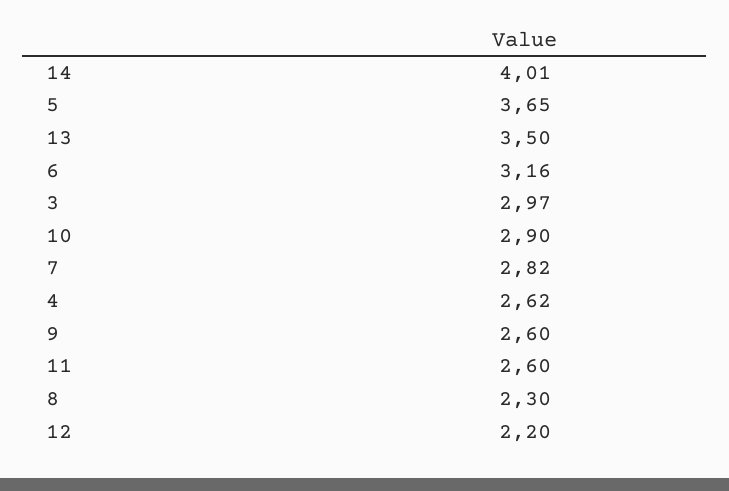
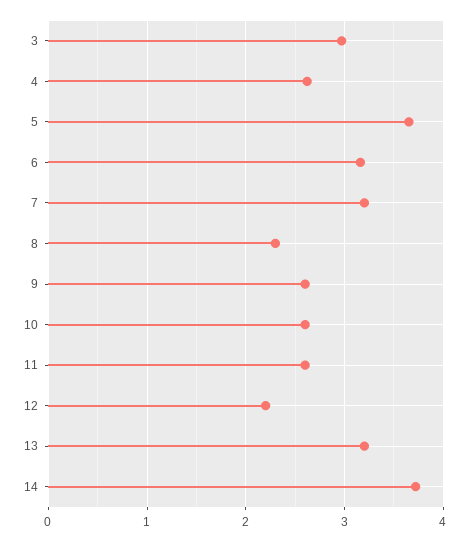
14: 4.01 -> 3.7
13: 3.5 -> 3.2
10: 2.9 -> 2.6
7: 2.82 -> 3.2

